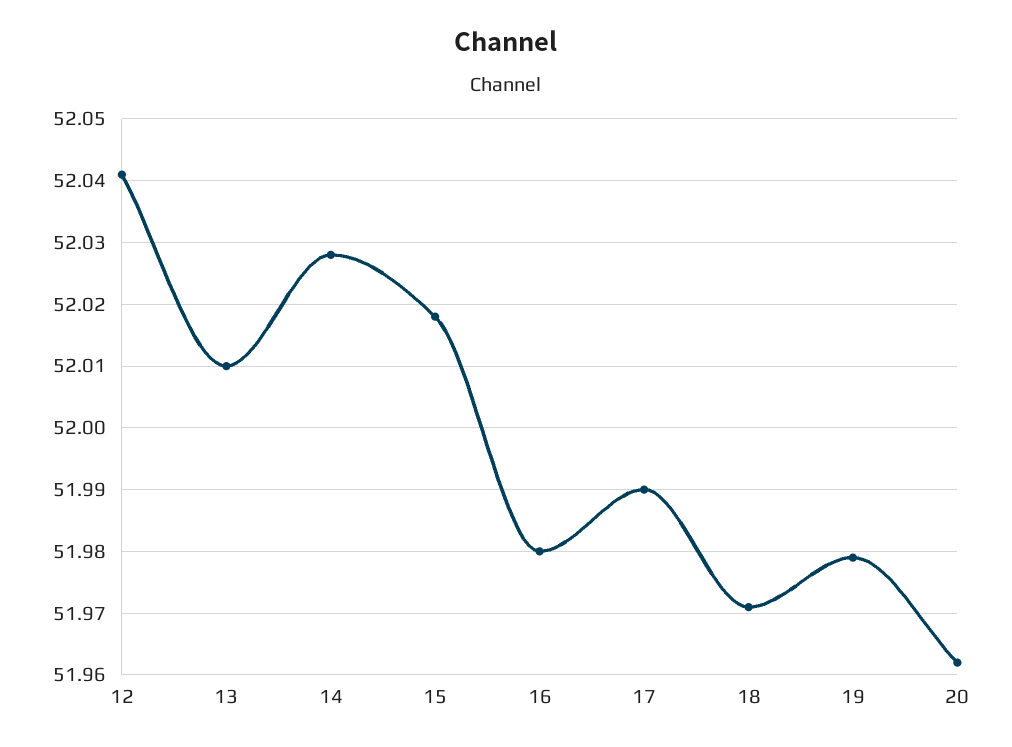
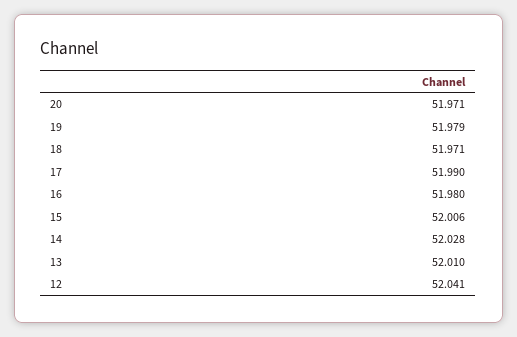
15: 52.018 -> 52.006
20: 51.962 -> 51.971

